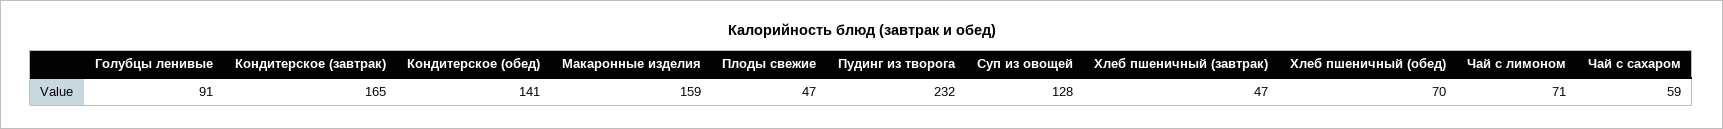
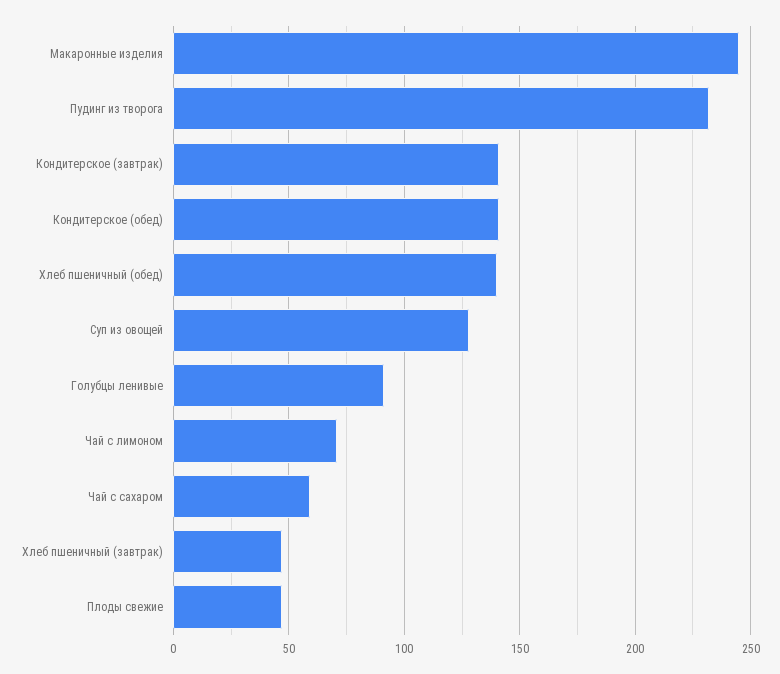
Кондитерское (завтрак): 165 -> 140
Макаронные изделия: 159 -> 245
Хлеб пшеничный (обед): 70 -> 140

